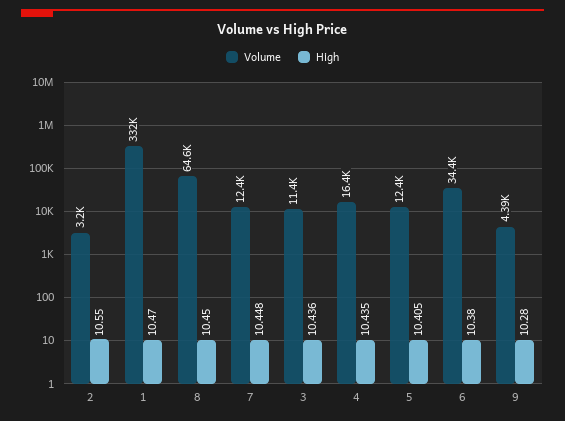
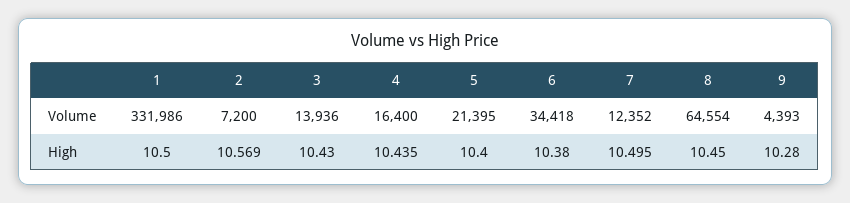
Volume, 2: 3200 -> 7200
High, 2: 10.55 -> 10.569
High, 1: 10.47 -> 10.5
High, 7: 10.448 -> 10.495
Volume, 3: 11400 -> 13936
High, 3: 10.436 -> 10.43
Volume, 5: 12400 -> 21395
High, 5: 10.405 -> 10.4

